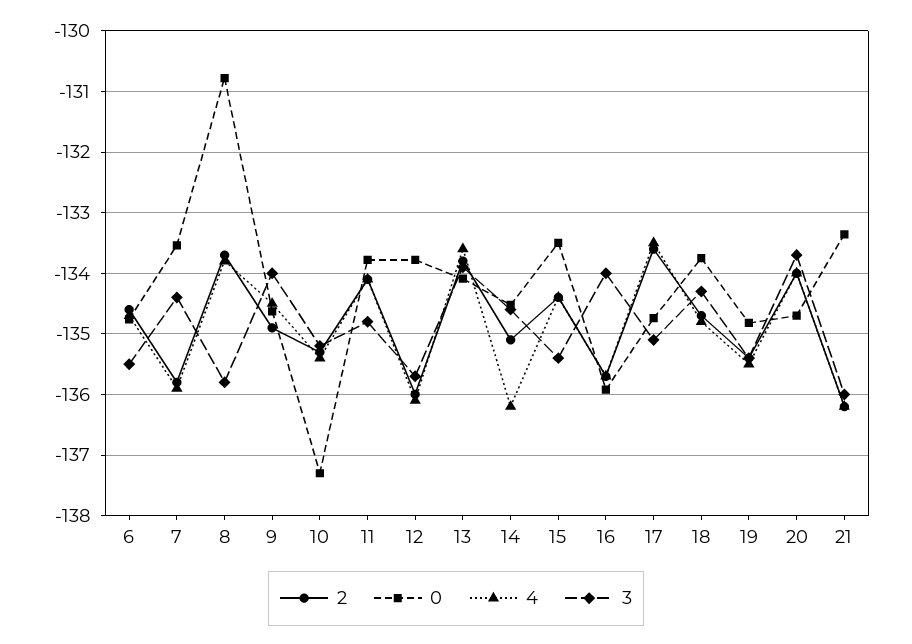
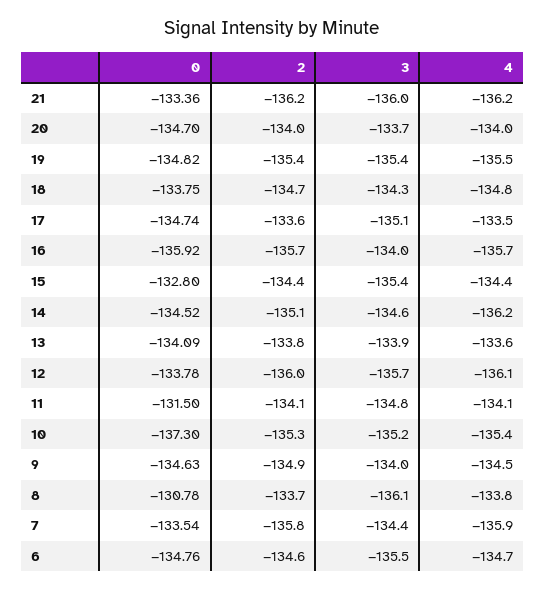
3, 8: -135.8 -> -136.1
0, 11: -133.8 -> -131.5
0, 15: -133.5 -> -132.8

